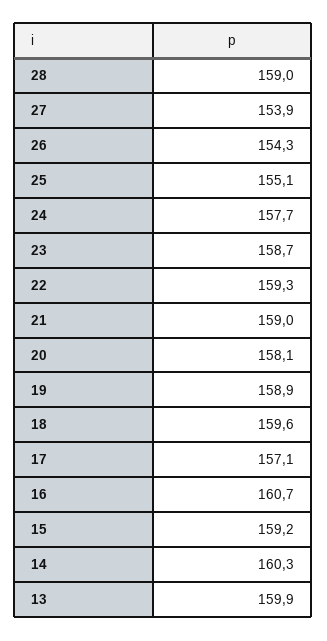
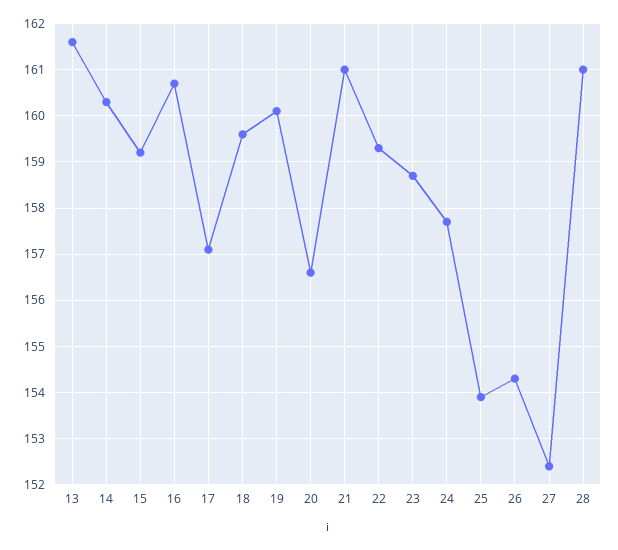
28: 159 -> 161
27: 153.9 -> 152.5
25: 155.1 -> 154
21: 159 -> 161
20: 158.1 -> 156.5
19: 158.9 -> 160
13: 159.9 -> 161.5

